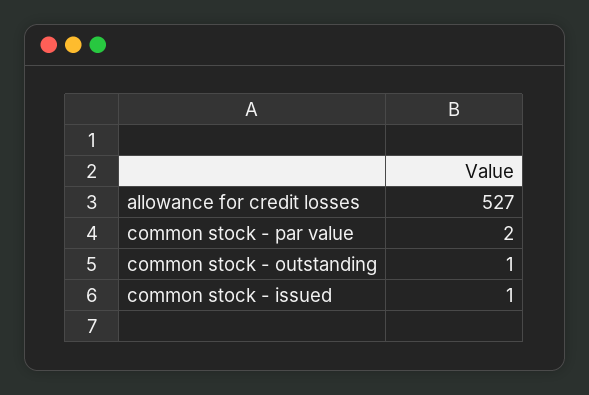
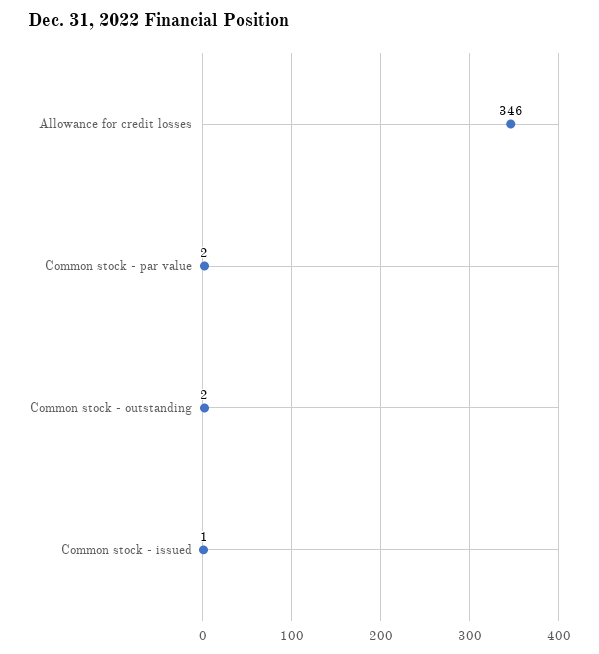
allowance for credit losses: 527 -> 346
common stock - outstanding: 1 -> 2

